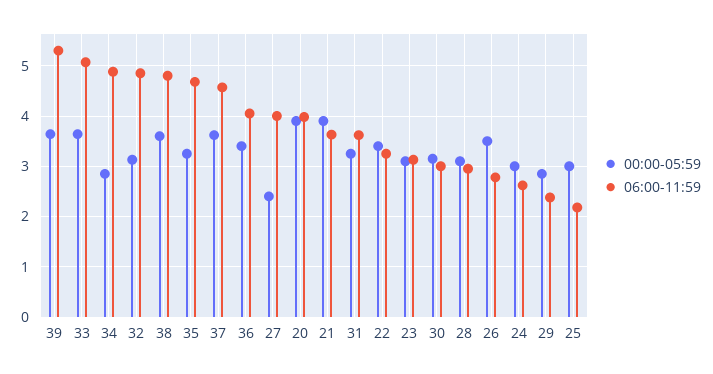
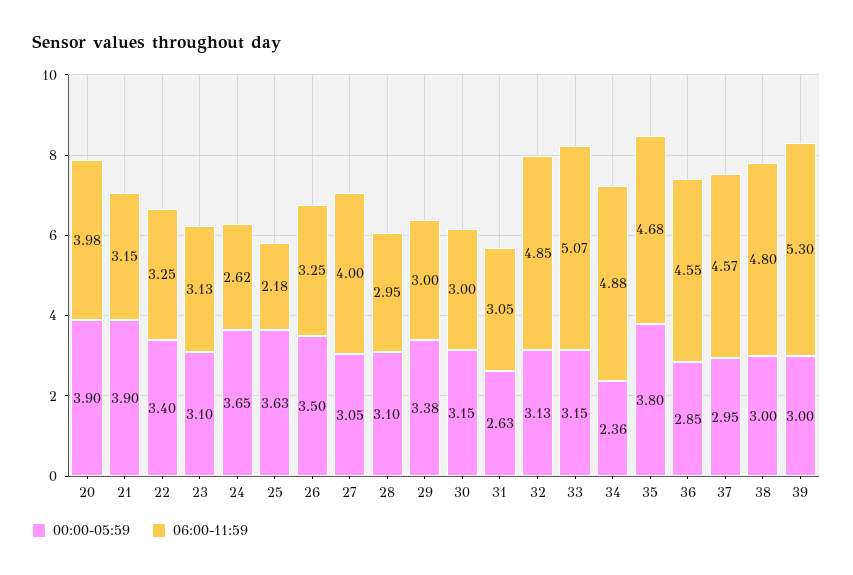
00:00-05:59, 39: 3.6 -> 3
00:00-05:59, 33: 3.6 -> 3.15
00:00-05:59, 34: 2.8 -> 2.36
00:00-05:59, 38: 3.6 -> 3
00:00-05:59, 35: 3.2 -> 3.8
00:00-05:59, 37: 3.6 -> 2.95
00:00-05:59, 36: 3.4 -> 2.85
06:00-11:59, 36: 4 -> 4.55
00:00-05:59, 27: 2.4 -> 3.05
06:00-11:59, 21: 3.6 -> 3.15
00:00-05:59, 31: 3.2 -> 2.63
06:00-11:59, 31: 3.6 -> 3.05
06:00-11:59, 26: 2.8 -> 3.25
00:00-05:59, 24: 3 -> 3.65
00:00-05:59, 29: 2.8 -> 3.38
06:00-11:59, 29: 2.4 -> 3
00:00-05:59, 25: 3 -> 3.63

